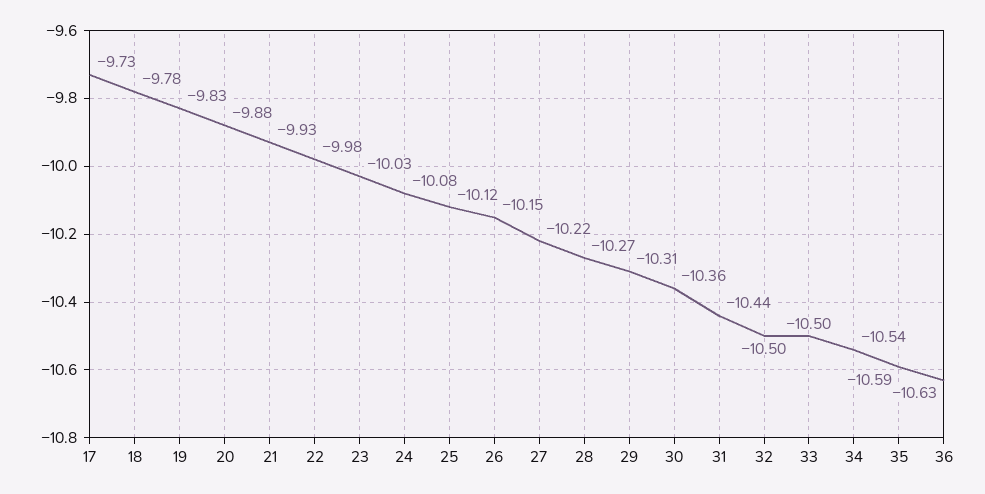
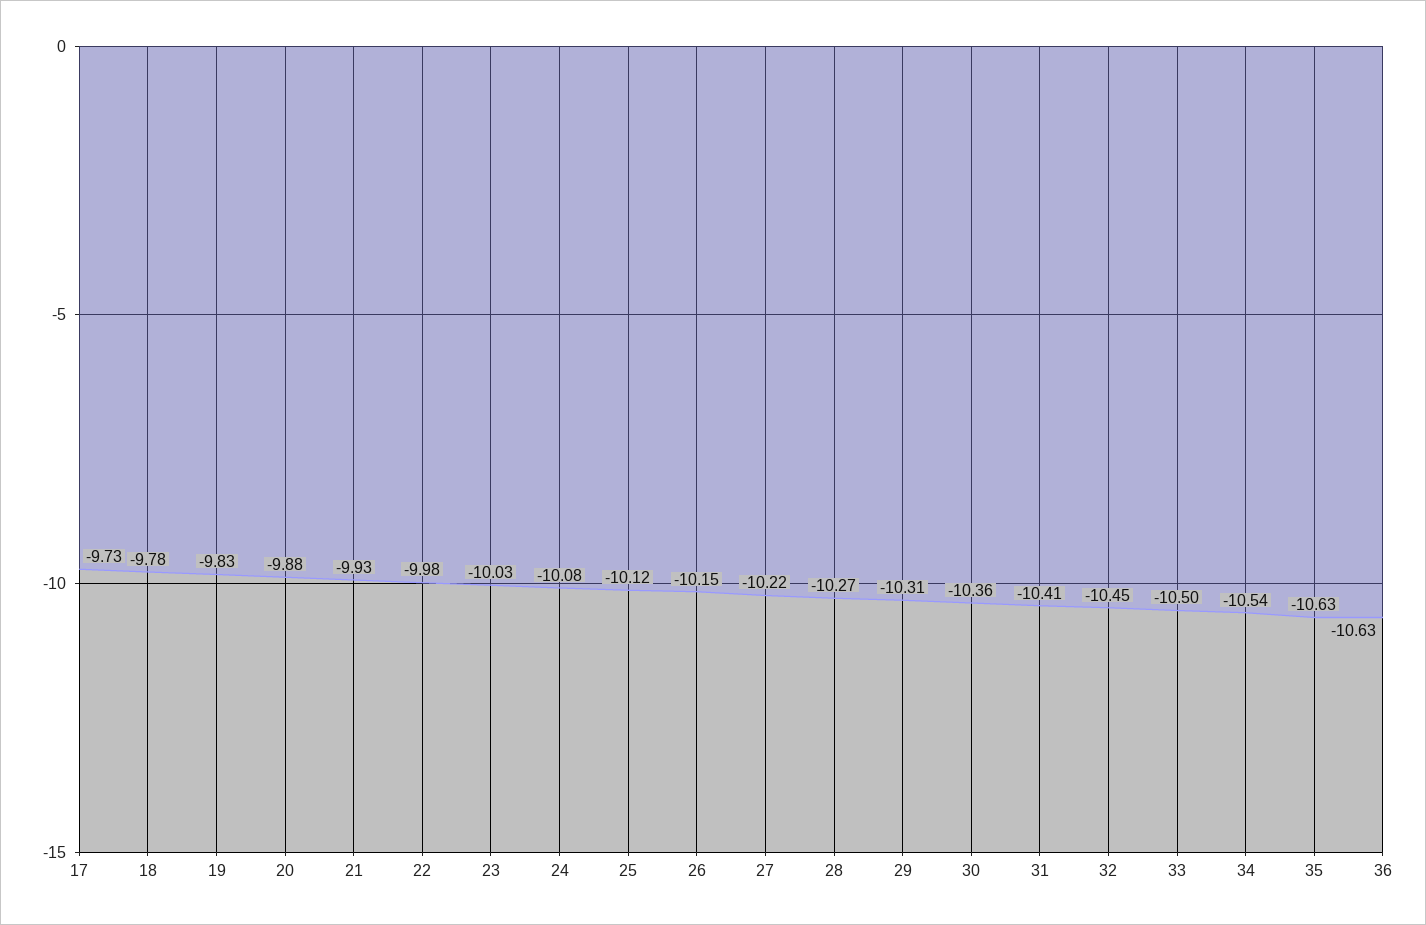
31: -10.44 -> -10.41
32: -10.5 -> -10.45
35: -10.59 -> -10.63

